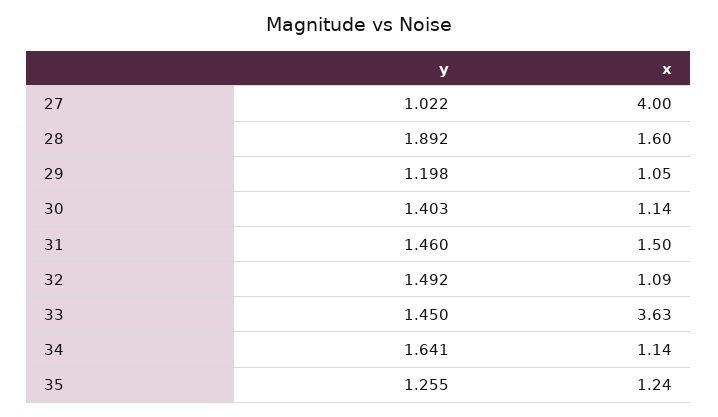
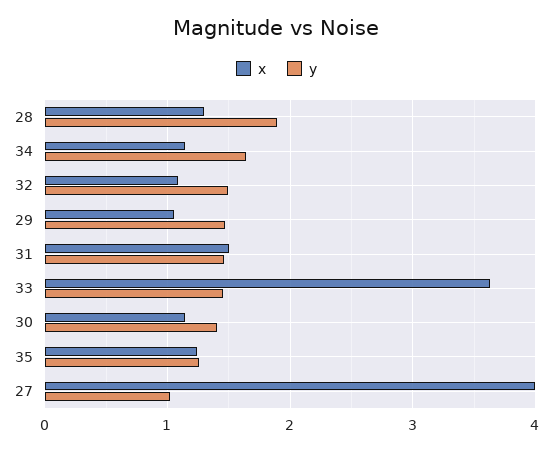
x, 28: 1.6 -> 1.3
y, 29: 1.198 -> 1.5

